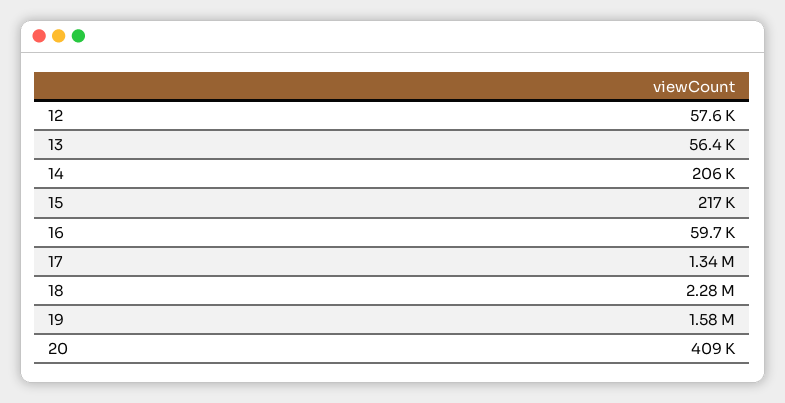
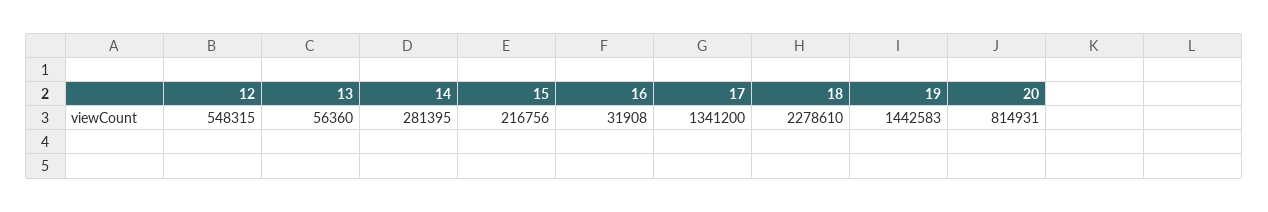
12: 57600 -> 548315
14: 206000 -> 281395
16: 59700 -> 31908
19: 1580000 -> 1442583
20: 409000 -> 814931

